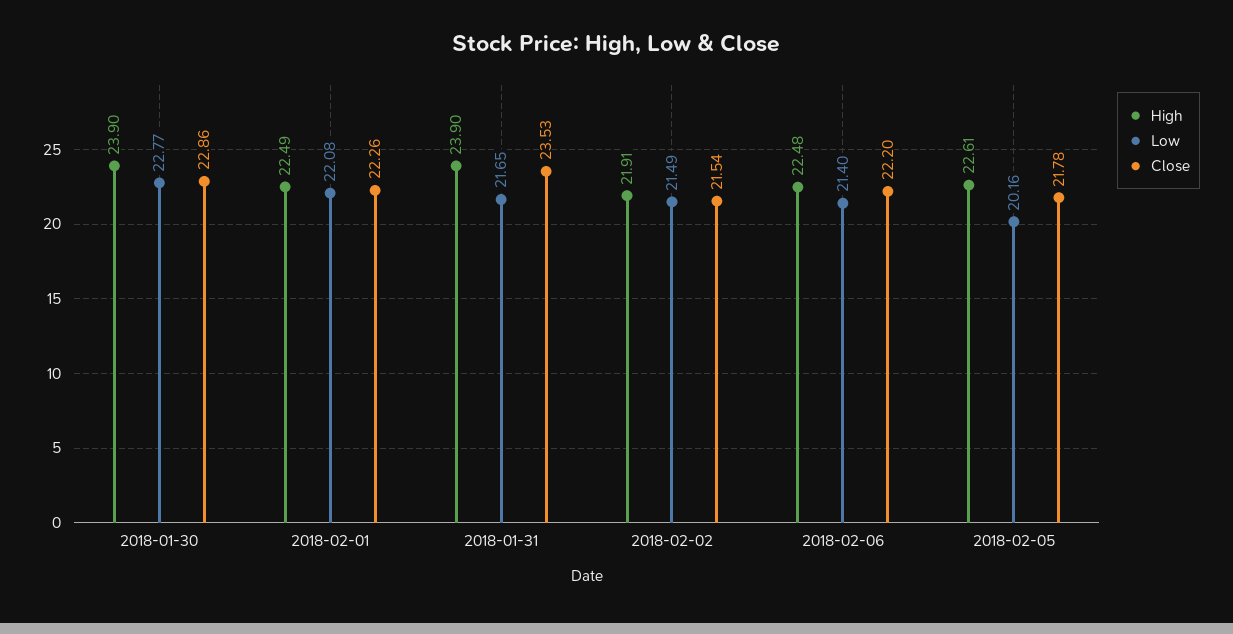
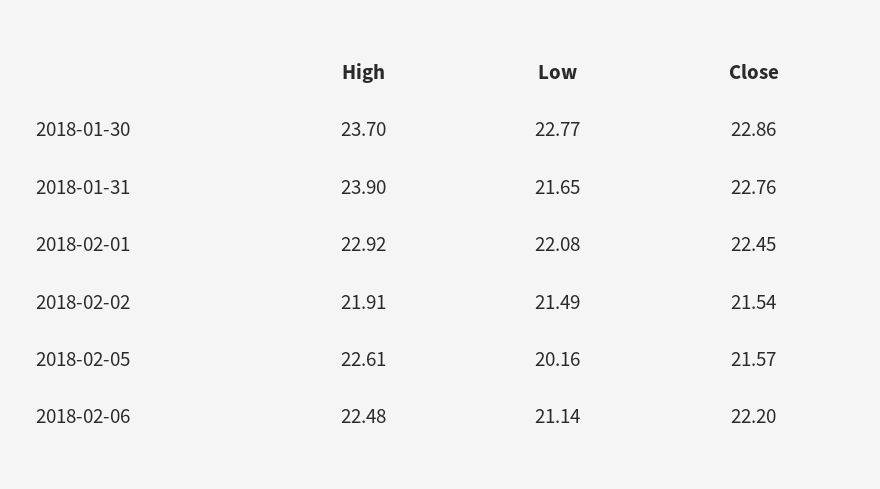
High, 2018-01-30: 23.9 -> 23.7
High, 2018-02-01: 22.49 -> 22.92
Close, 2018-02-01: 22.26 -> 22.45
Close, 2018-01-31: 23.53 -> 22.76
Low, 2018-02-06: 21.4 -> 21.14
Close, 2018-02-05: 21.78 -> 21.57

